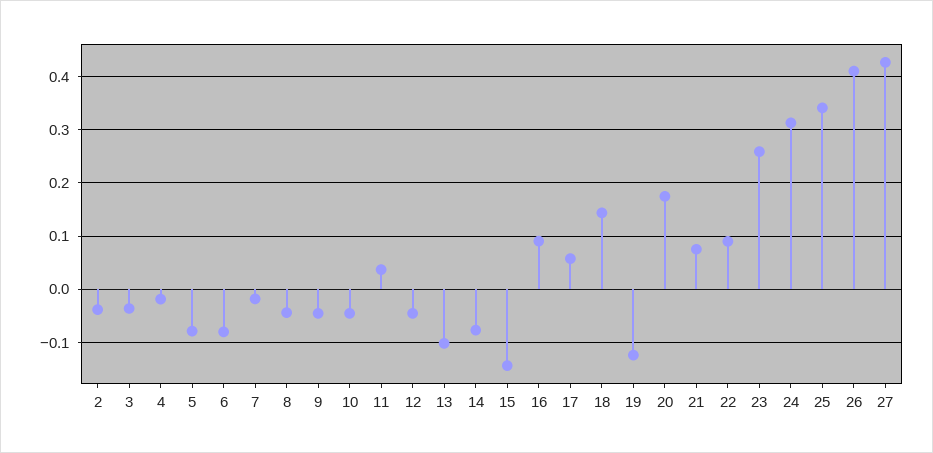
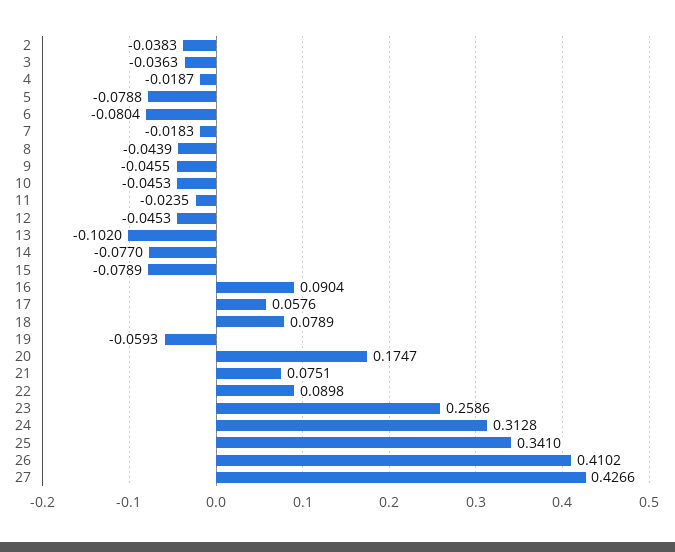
11: 0.04 -> -0.0235
15: -0.14 -> -0.0789
18: 0.14 -> 0.0789
19: -0.12 -> -0.0593

